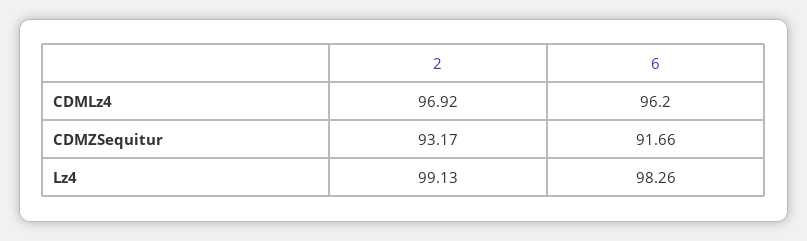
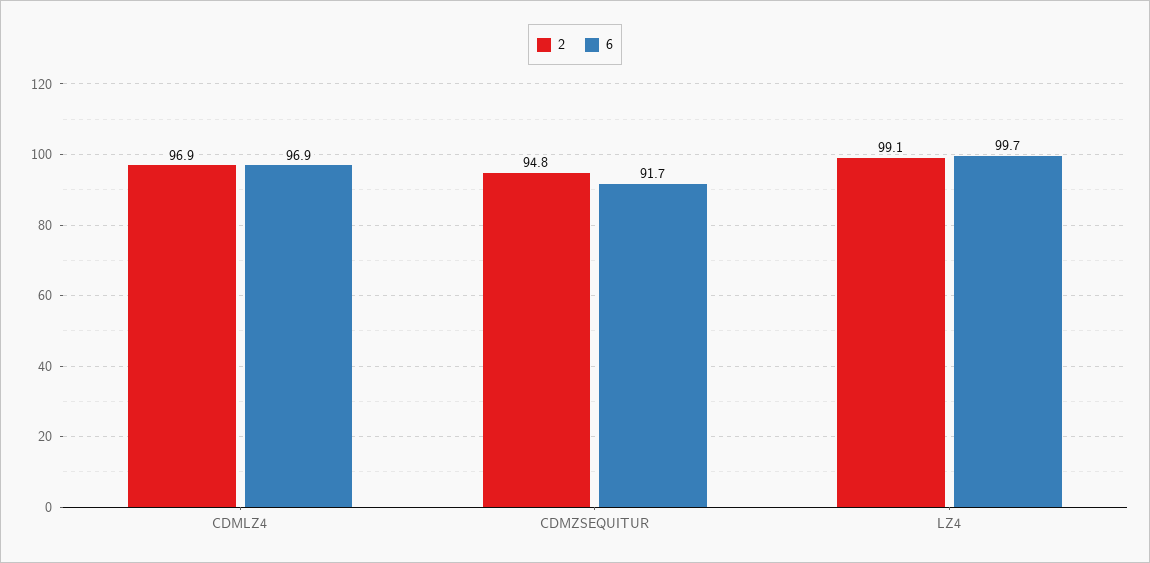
6, CDMLz4: 96.2 -> 96.9
2, CDMZSequitur: 93.17 -> 94.8
6, Lz4: 98.26 -> 99.7

